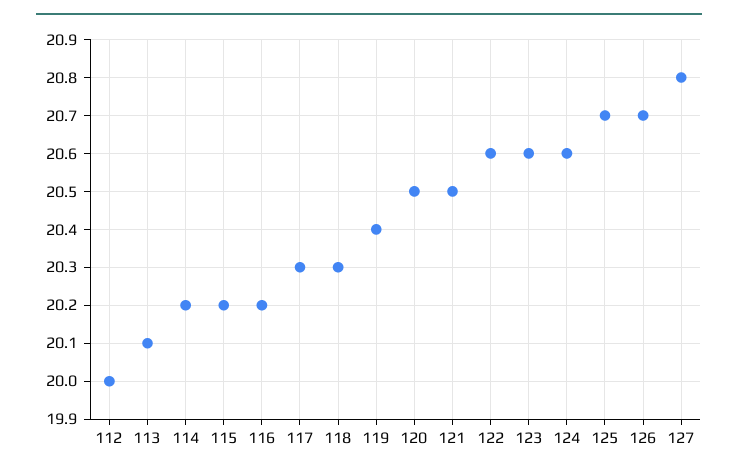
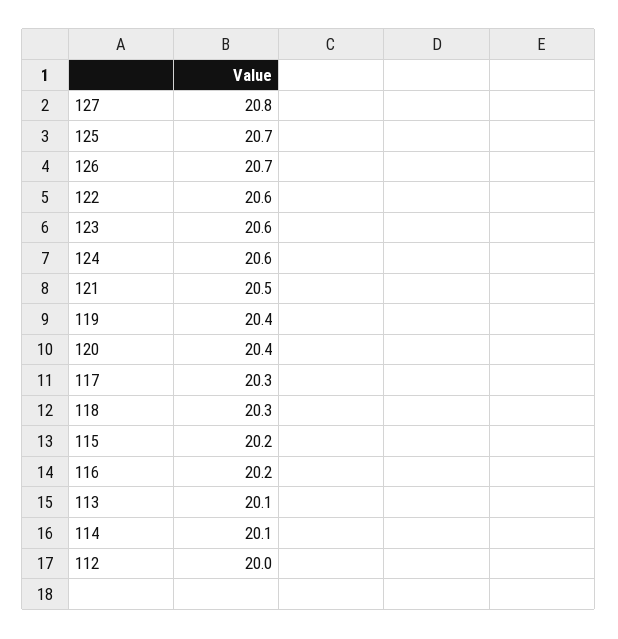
114: 20.2 -> 20.1
120: 20.5 -> 20.4

